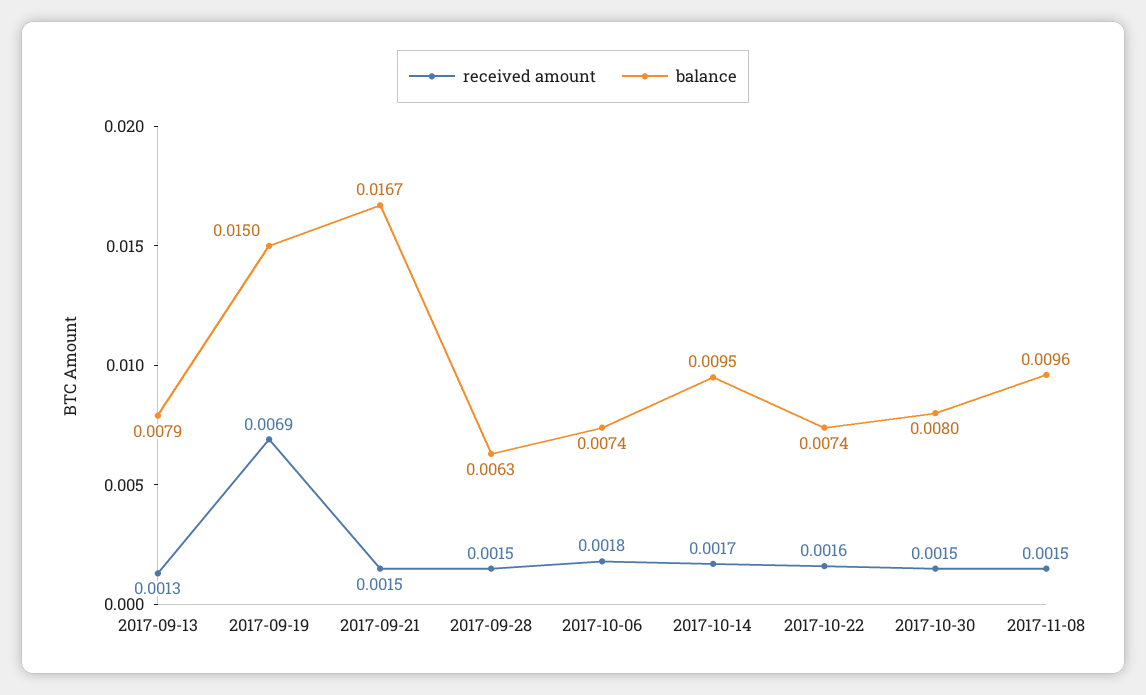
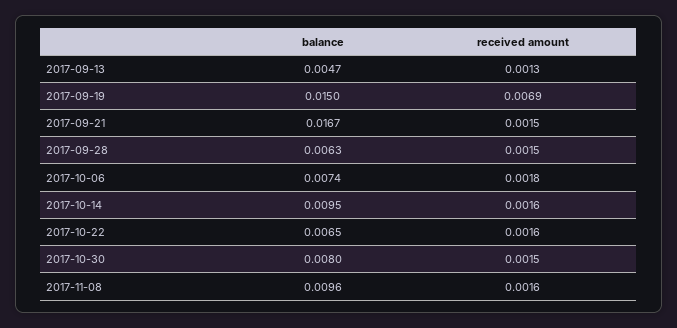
balance, 2017-09-13: 0.0079 -> 0.0047
received amount, 2017-10-14: 0.0017 -> 0.0016
balance, 2017-10-22: 0.0074 -> 0.0065
received amount, 2017-11-08: 0.0015 -> 0.0016

